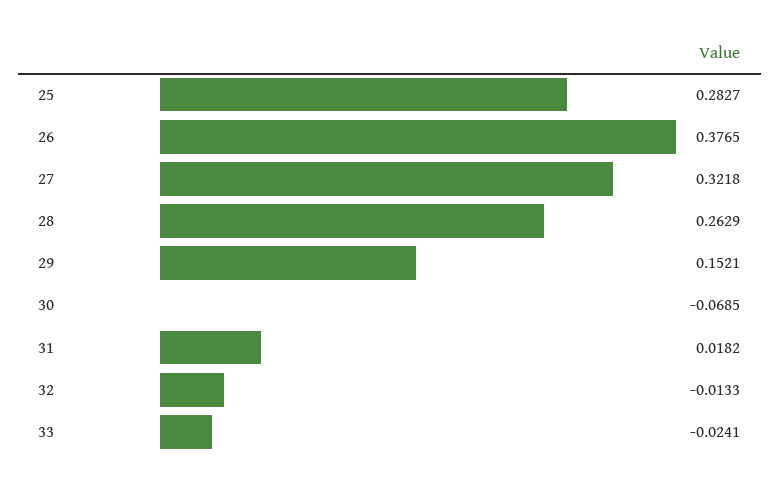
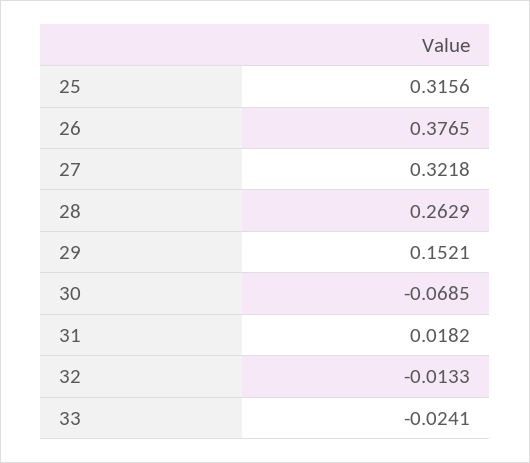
25: 0.2827 -> 0.3156

